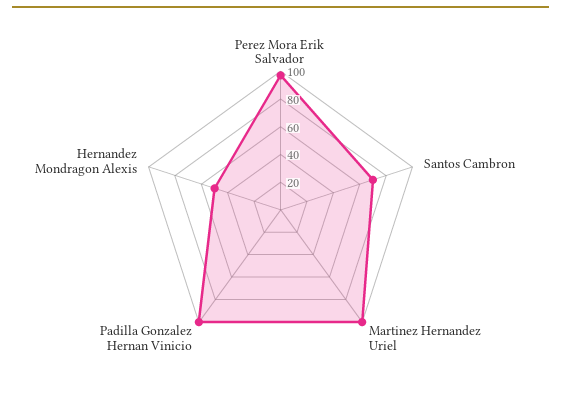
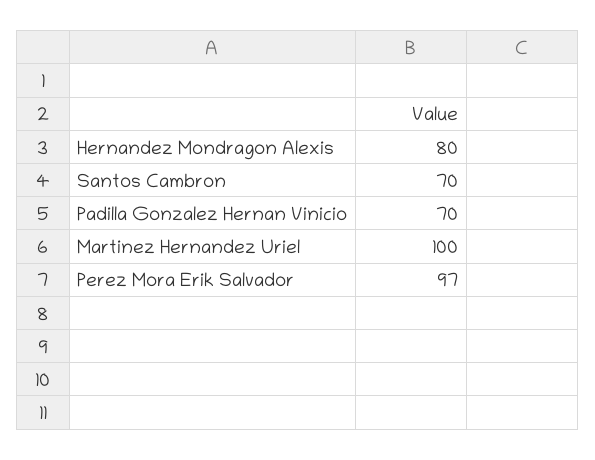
Padilla Gonzalez Hernan Vinicio: 100 -> 70
Hernandez Mondragon Alexis: 50 -> 80

